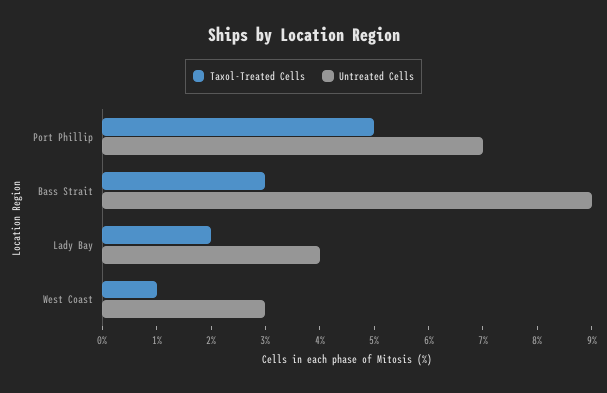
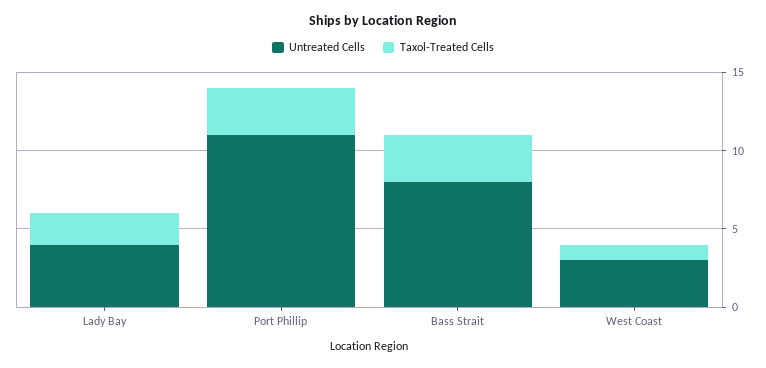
Taxol-Treated Cells, Port Phillip: 5 -> 3
Untreated Cells, Port Phillip: 7 -> 11
Untreated Cells, Bass Strait: 9 -> 8

